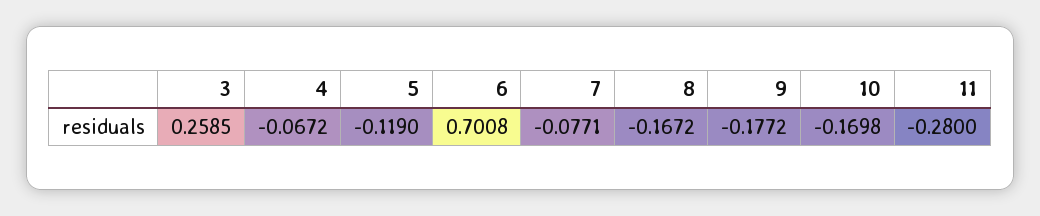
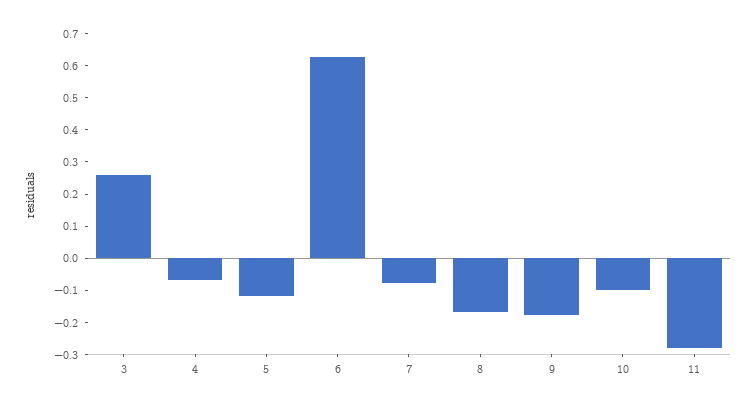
6: 0.7008 -> 0.625
10: -0.1698 -> -0.1

